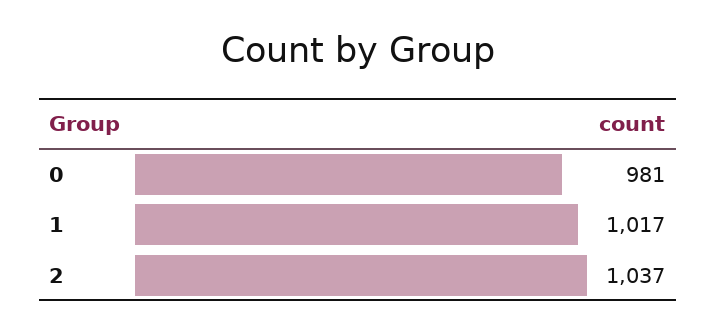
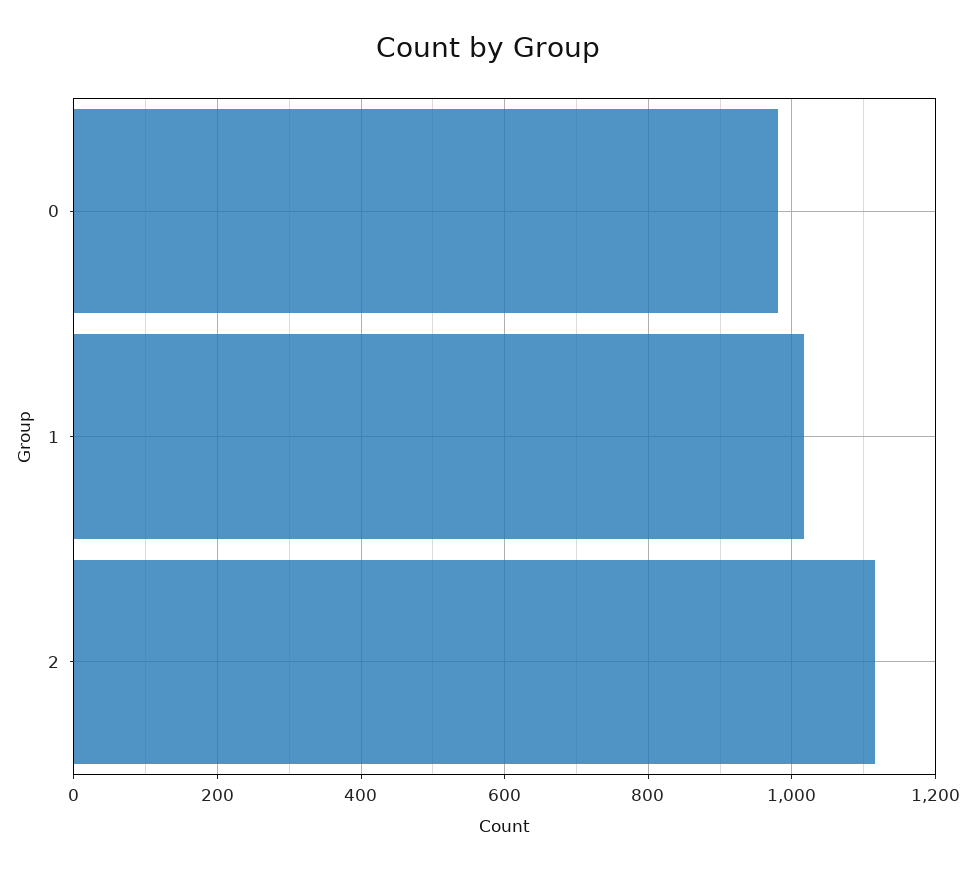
2: 1037 -> 1120

